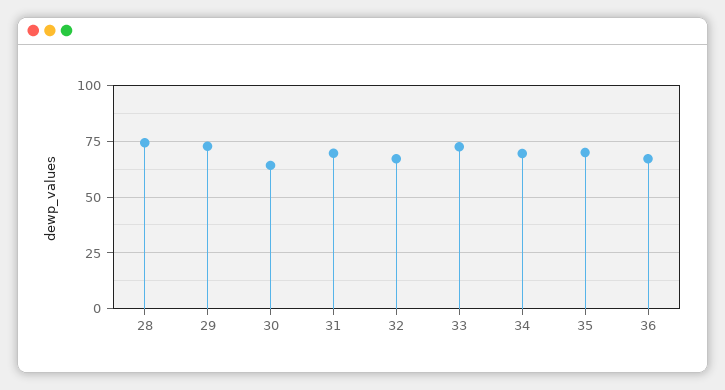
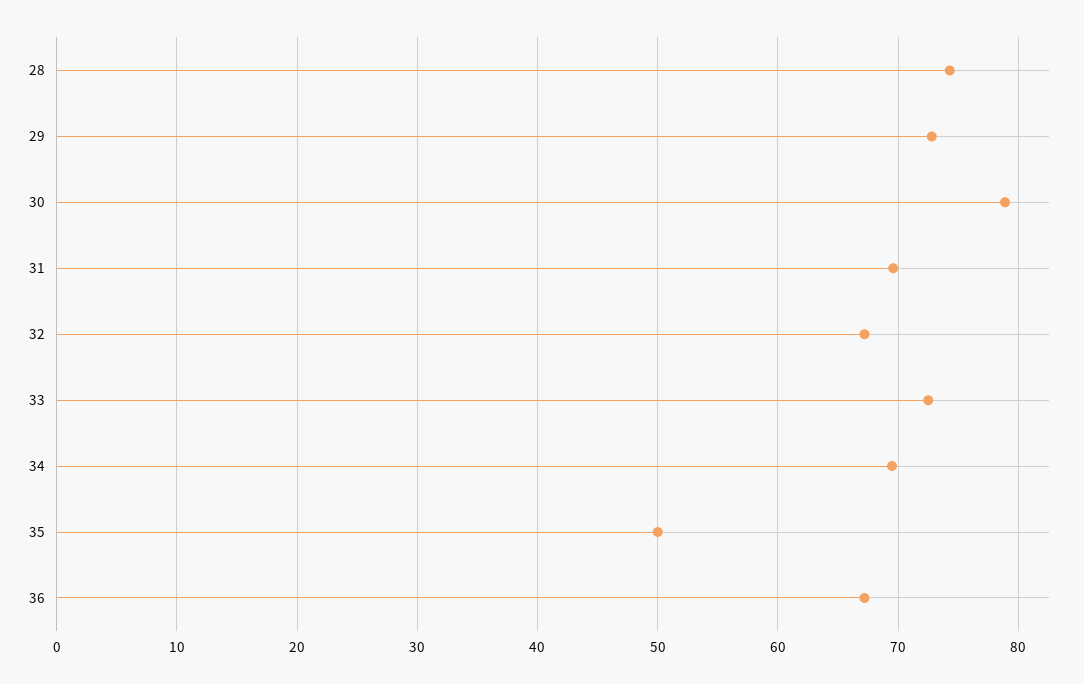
30: 65 -> 79
35: 70 -> 50

